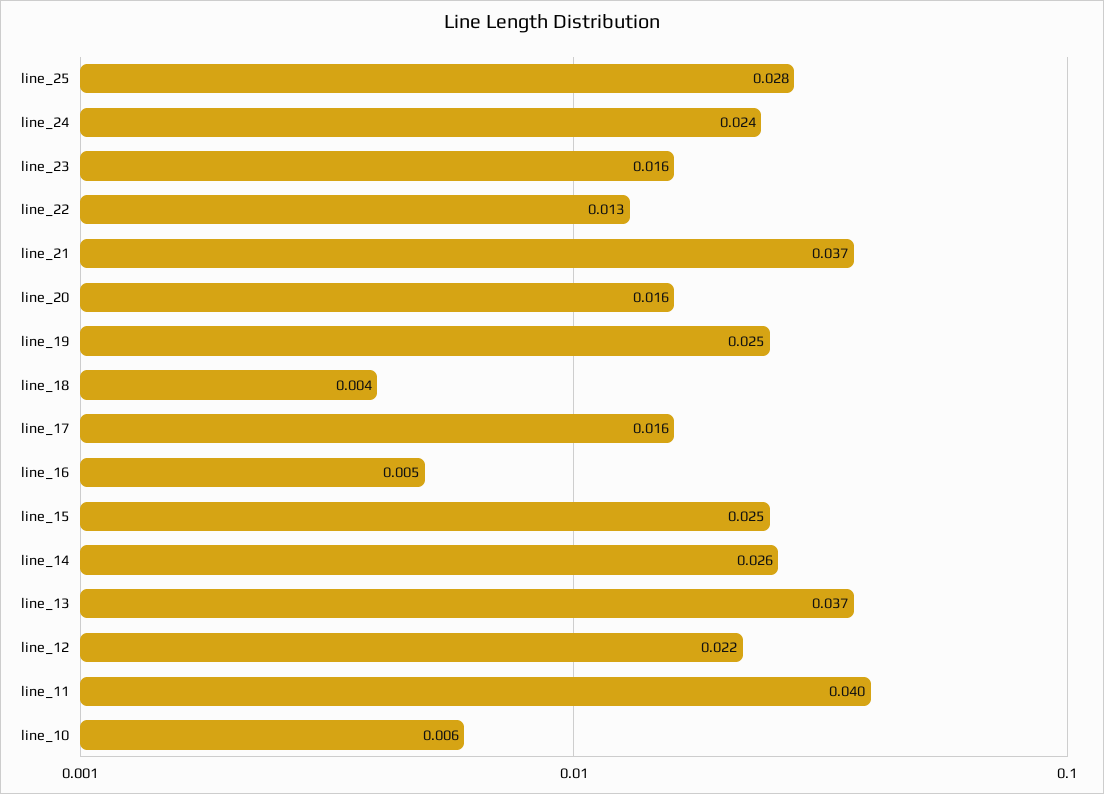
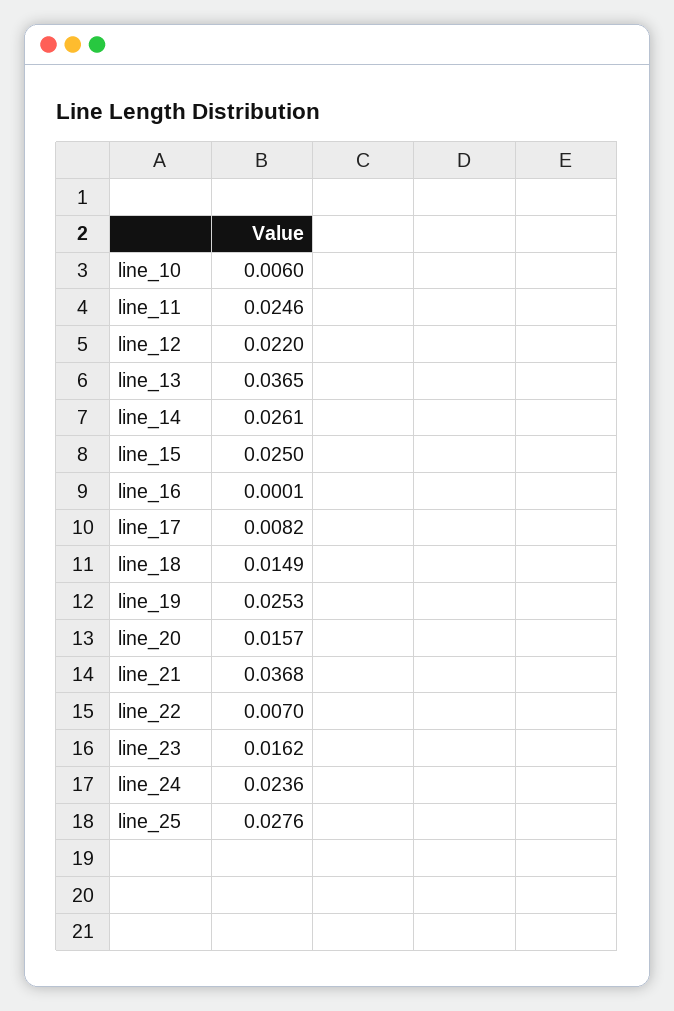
line_22: 0.013 -> 0.007
line_18: 0.004 -> 0.0149
line_17: 0.016 -> 0.0082
line_16: 0.005 -> 0.0001
line_11: 0.04 -> 0.0246

